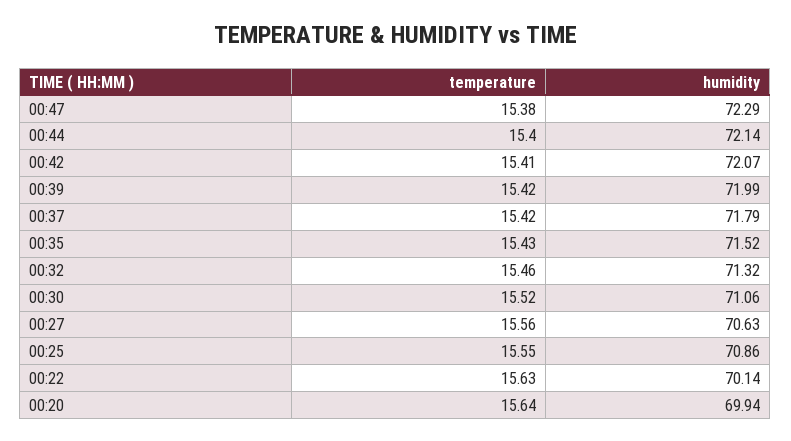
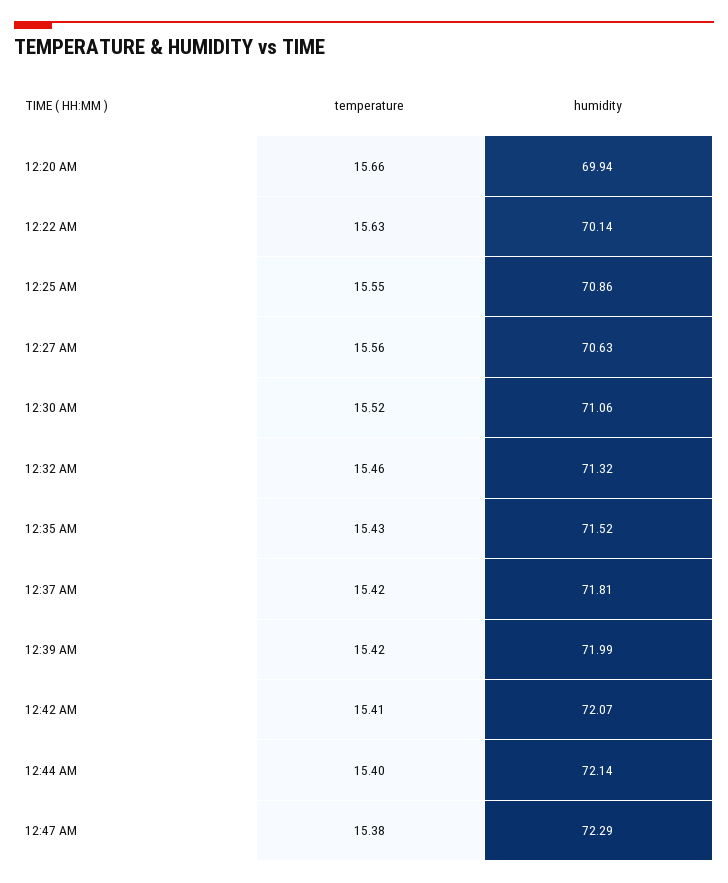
humidity, 00:37: 71.79 -> 71.81
temperature, 00:20: 15.64 -> 15.66

